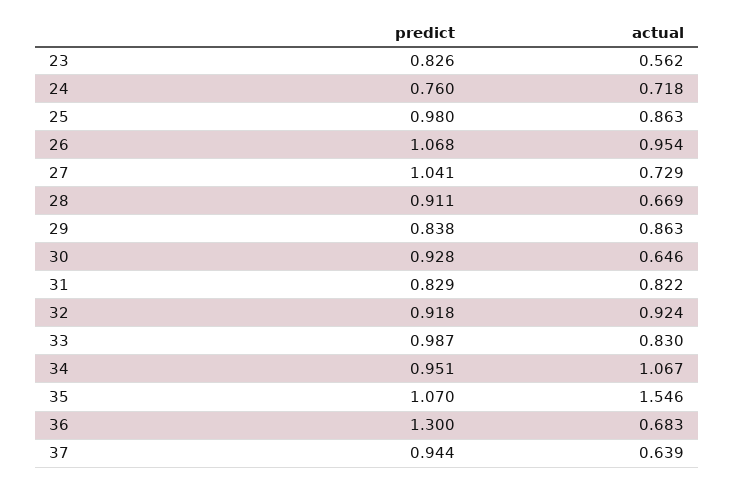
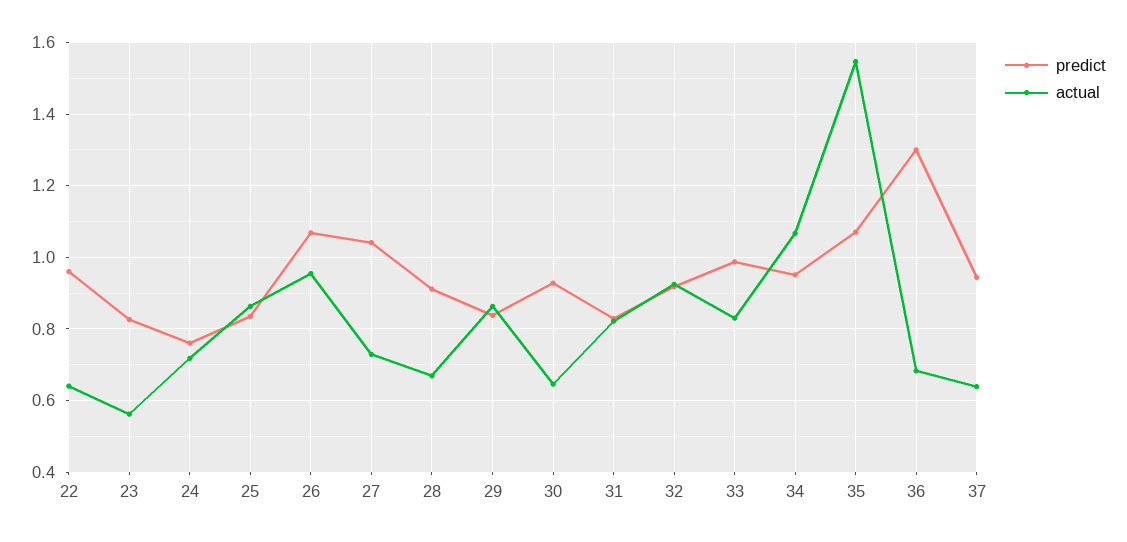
predict, 25: 0.98 -> 0.84
predict, 22: none -> 0.96
actual, 22: none -> 0.64

